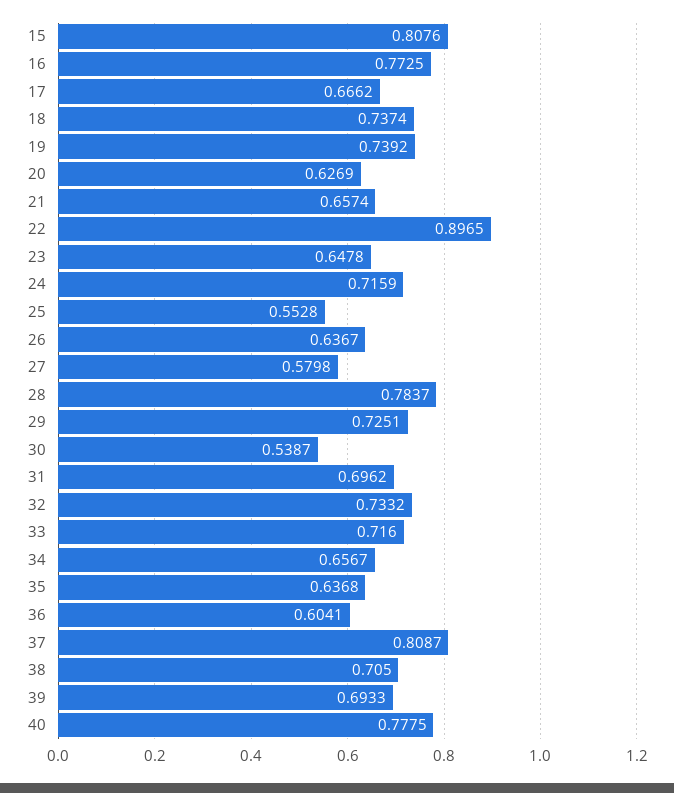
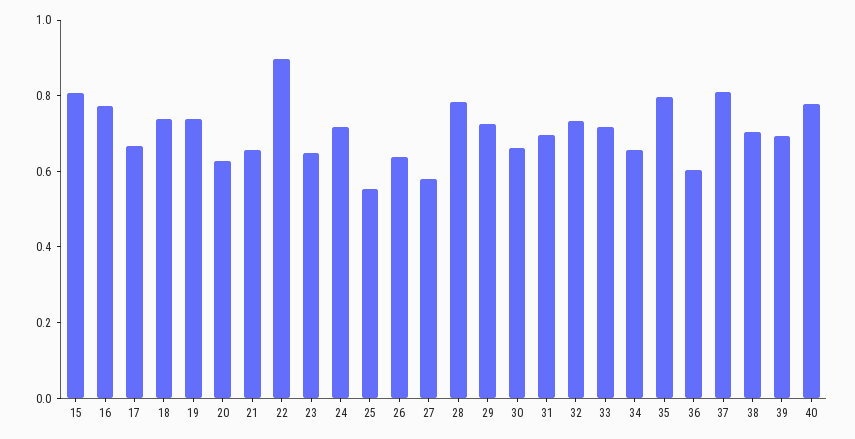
30: 0.5387 -> 0.65
35: 0.6368 -> 0.8

